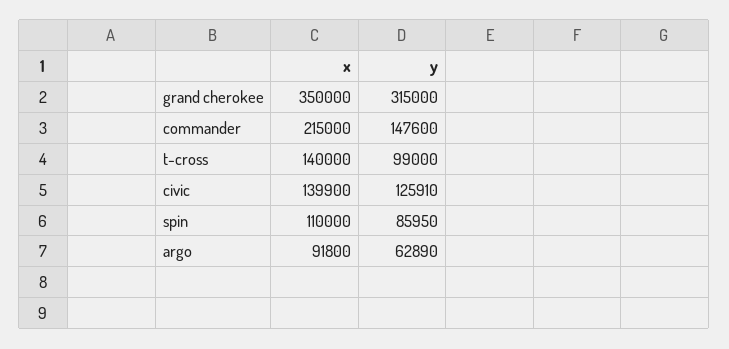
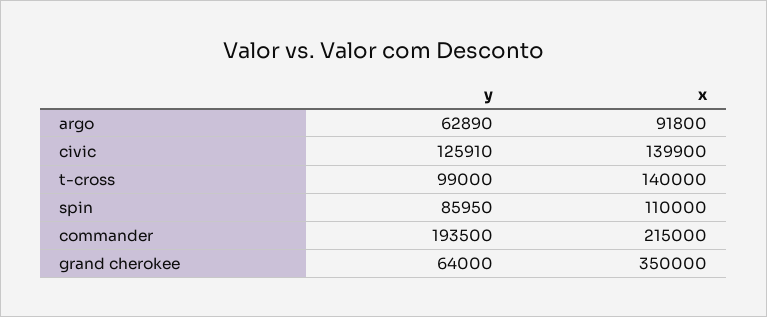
y, grand cherokee: 315000 -> 64000
y, commander: 147600 -> 193500

